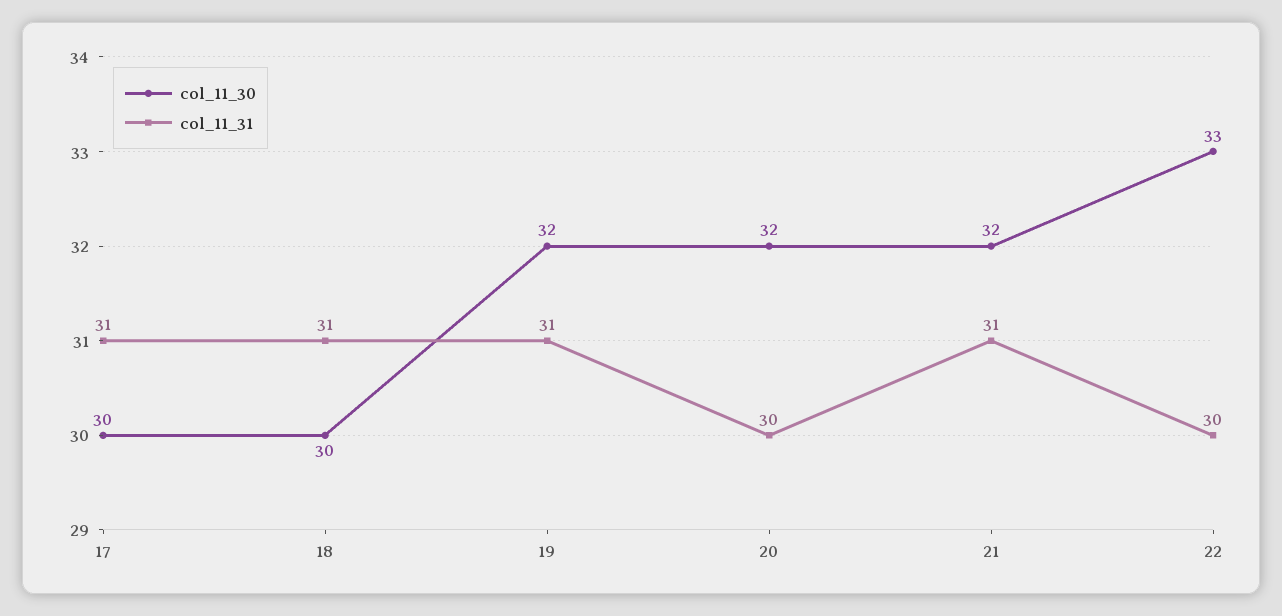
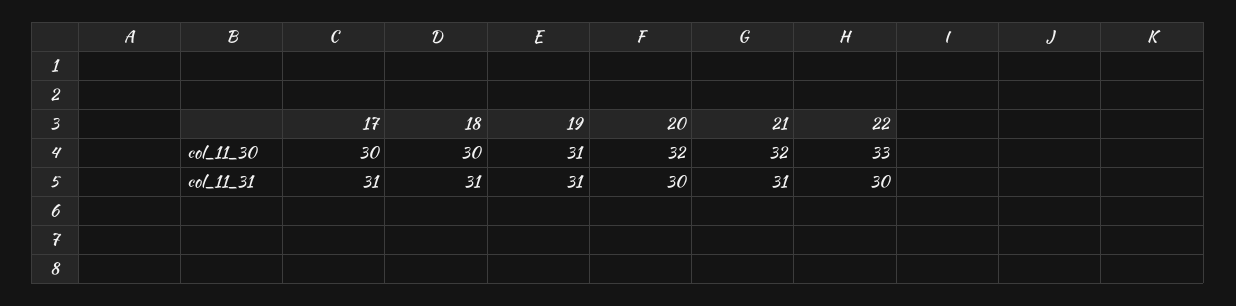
col_11_30, 19: 32 -> 31

